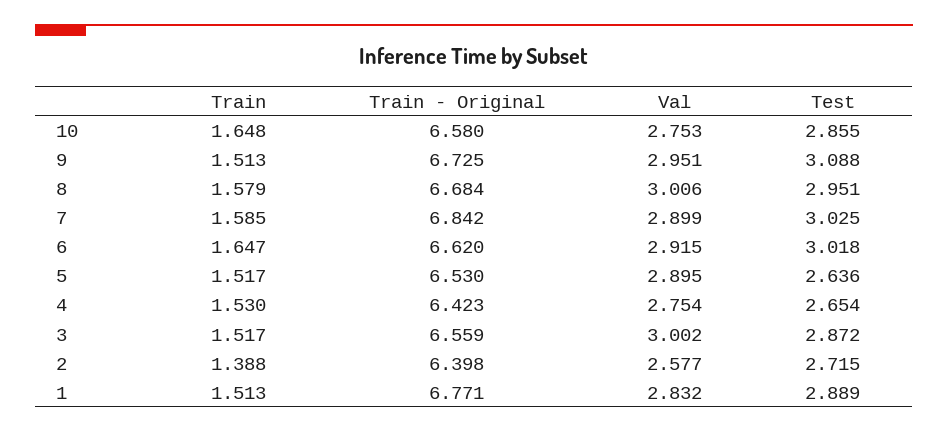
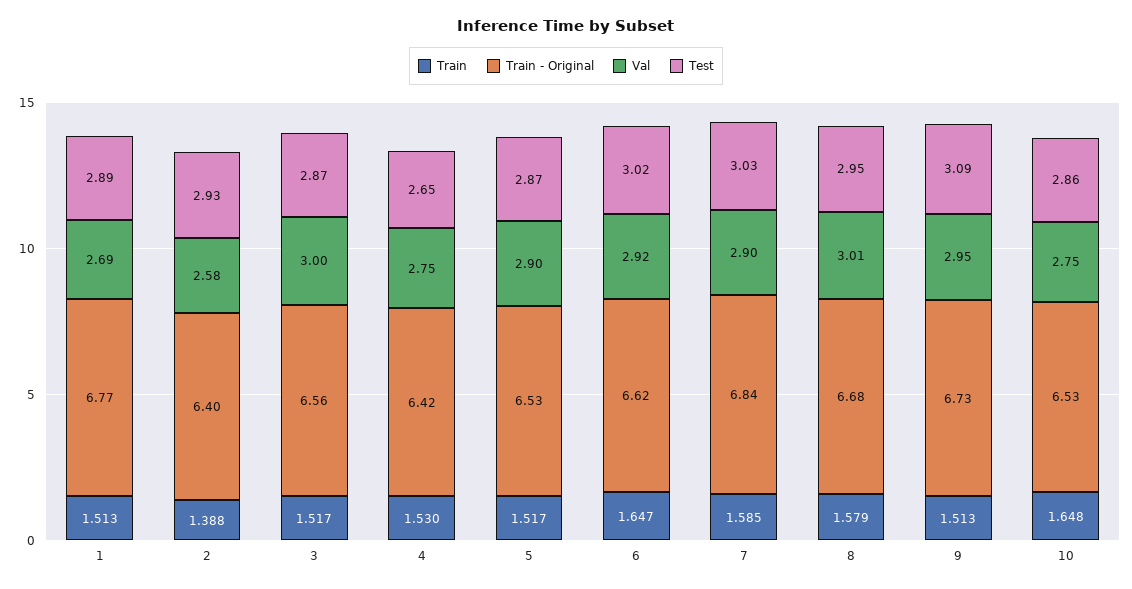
Train - Original, 10: 6.58 -> 6.53
Test, 5: 2.636 -> 2.87
Test, 2: 2.715 -> 2.93
Val, 1: 2.832 -> 2.69

